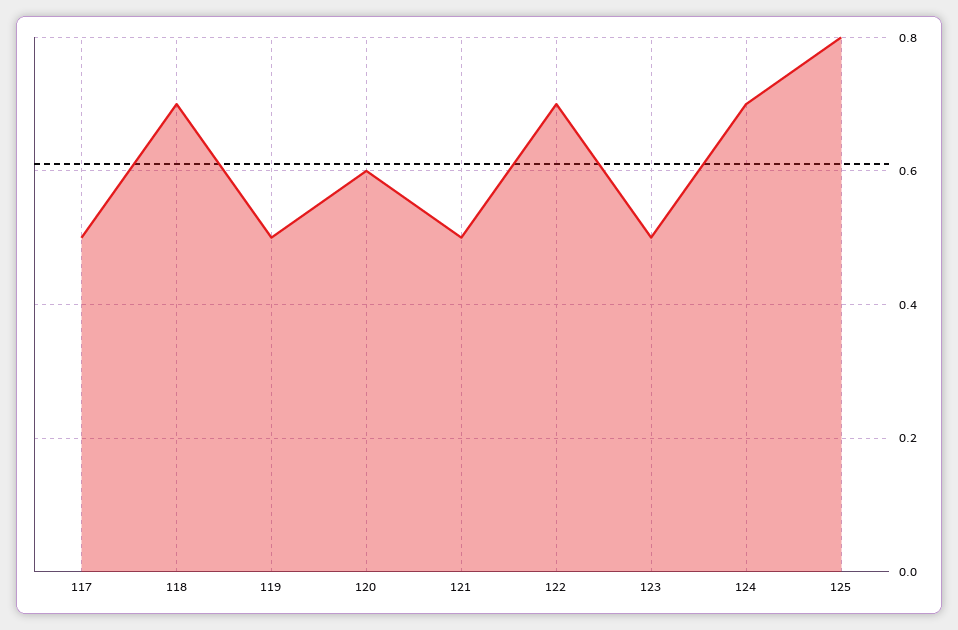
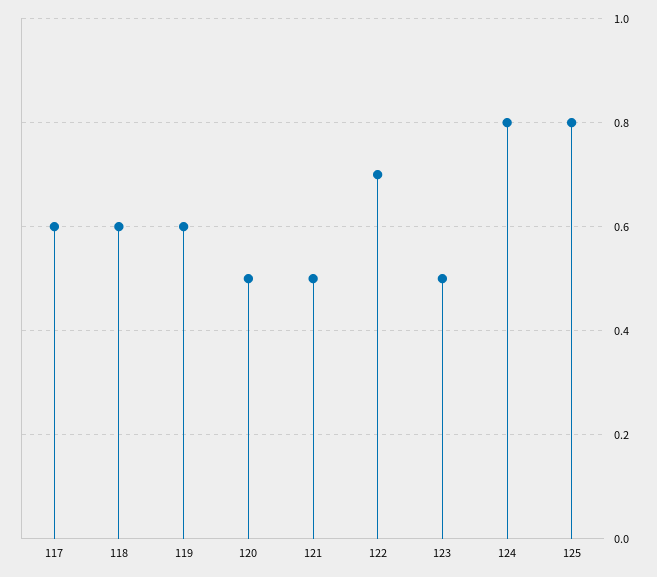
117: 0.5 -> 0.6
118: 0.7 -> 0.6
119: 0.5 -> 0.6
120: 0.6 -> 0.5
124: 0.7 -> 0.8

